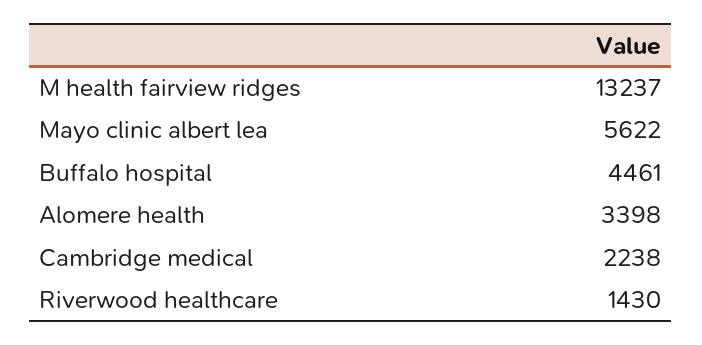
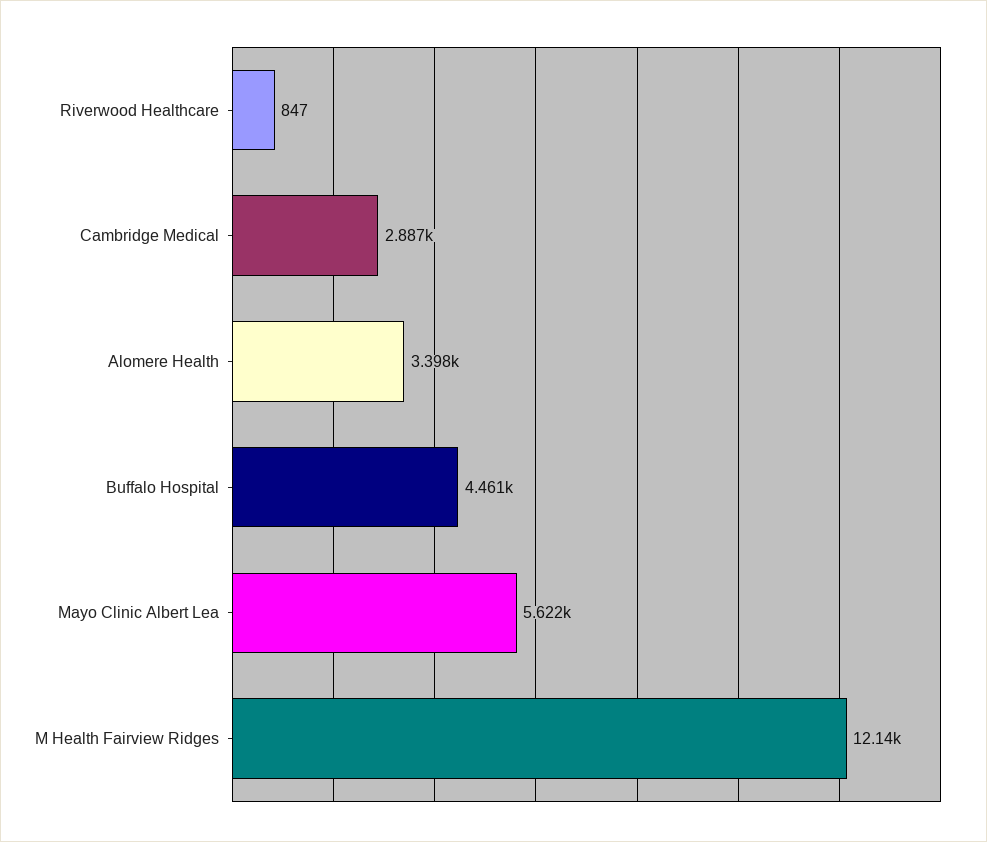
M health fairview ridges: 13237 -> 12140
Cambridge medical: 2238 -> 2887
Riverwood healthcare: 1430 -> 847

